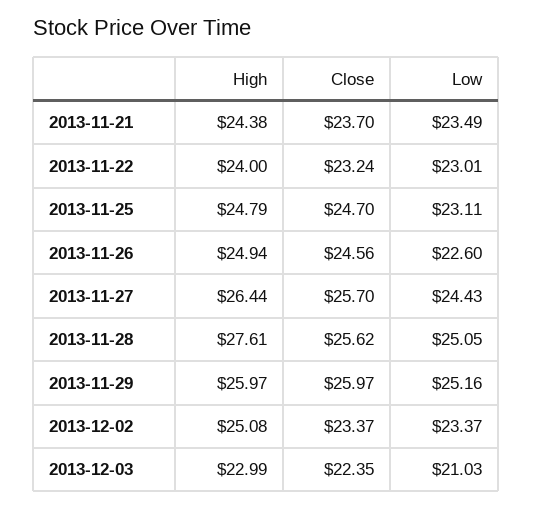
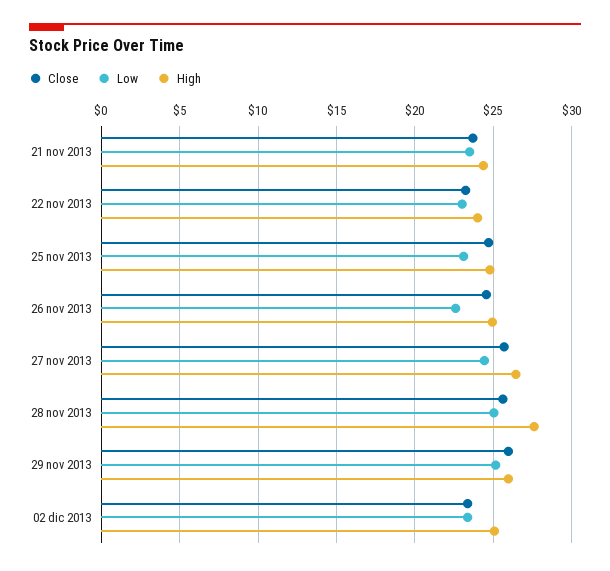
High, 2013-12-03: 22.99 -> none
Close, 2013-12-03: 22.35 -> none
Low, 2013-12-03: 21.03 -> none

